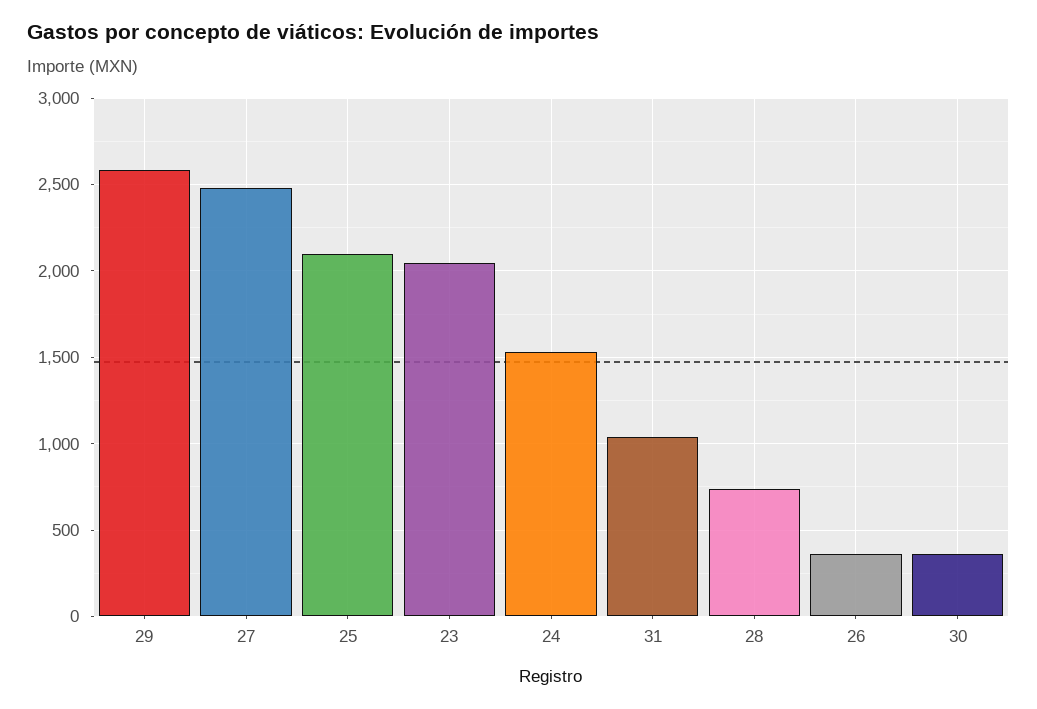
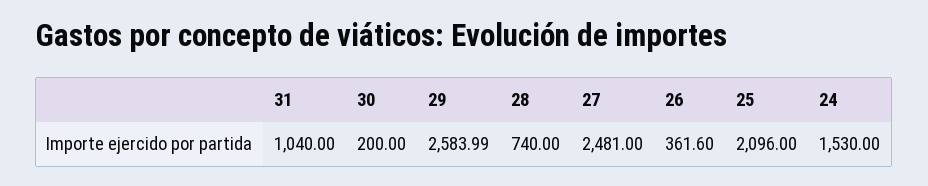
23: 2050 -> none
30: 350 -> 200

